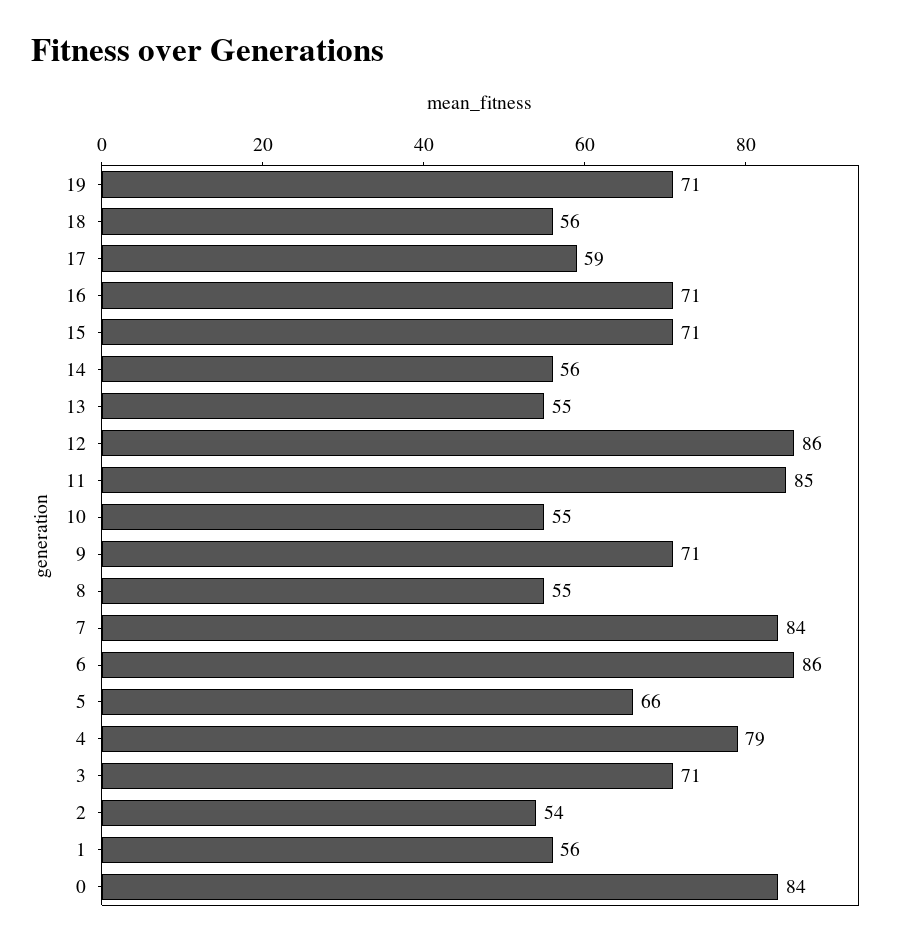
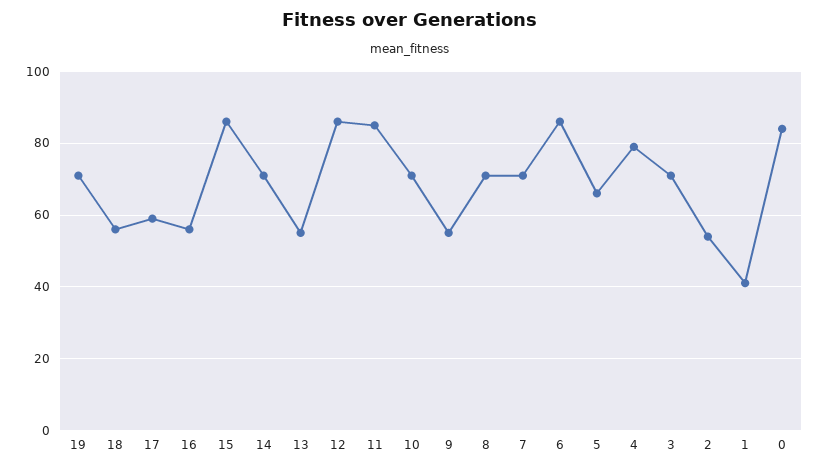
16: 71 -> 55
15: 71 -> 85
14: 56 -> 70
10: 55 -> 70
9: 71 -> 55
8: 55 -> 70
7: 84 -> 70
1: 56 -> 40

